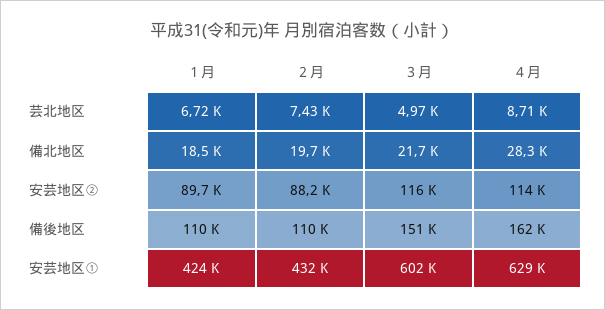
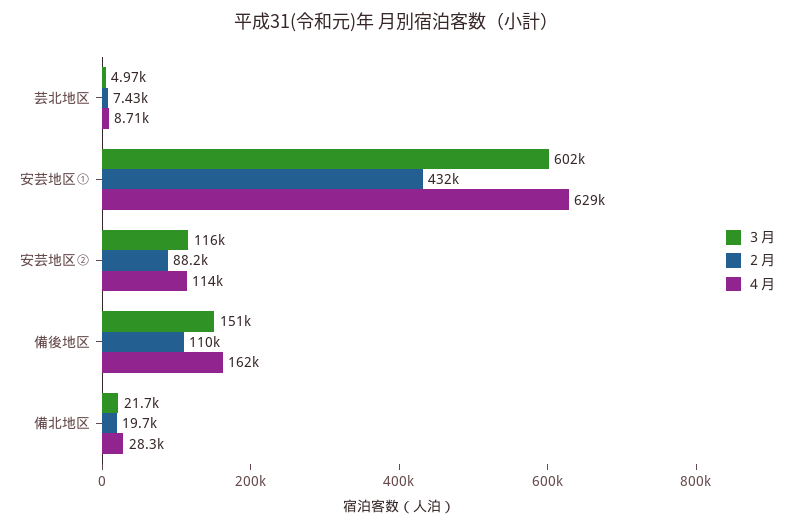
１月, 芸北地区: 6720 -> none
１月, 備北地区: 18500 -> none
１月, 安芸地区②: 89700 -> none
１月, 備後地区: 110000 -> none
１月, 安芸地区①: 424000 -> none

